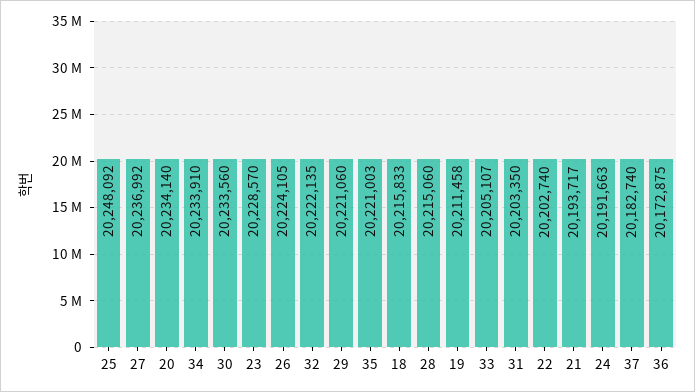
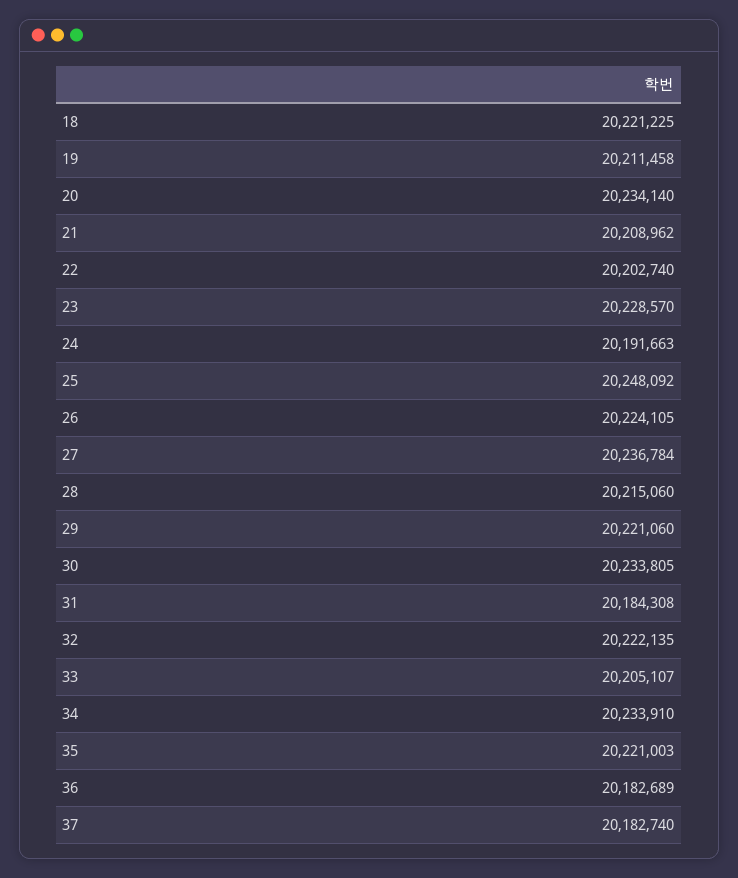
27: 20236992 -> 20236784
30: 20233560 -> 20233805
18: 20215833 -> 20221225
31: 20203350 -> 20184308
21: 20193717 -> 20208962
36: 20172875 -> 20182689

